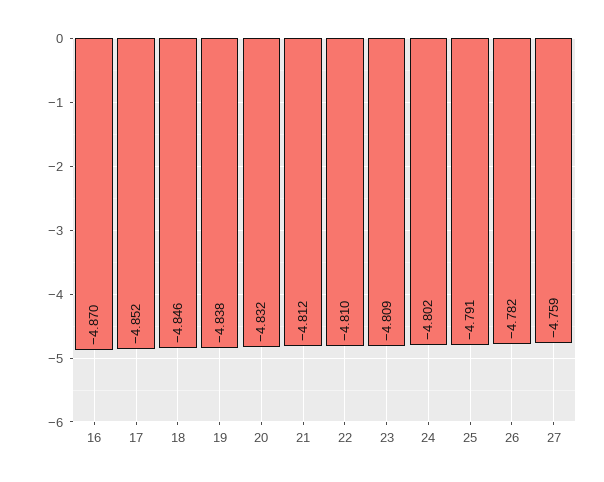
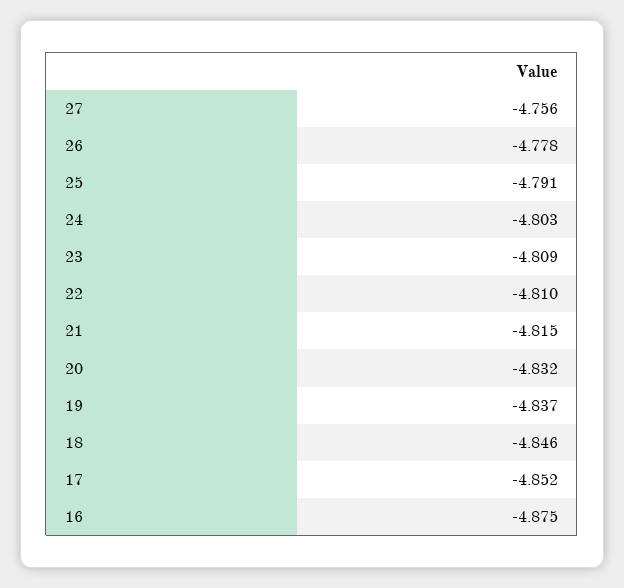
16: -4.87 -> -4.875
19: -4.838 -> -4.837
21: -4.812 -> -4.815
24: -4.802 -> -4.803
26: -4.782 -> -4.778
27: -4.759 -> -4.756

